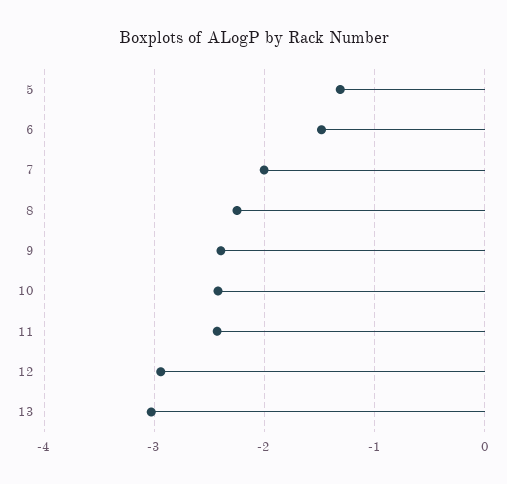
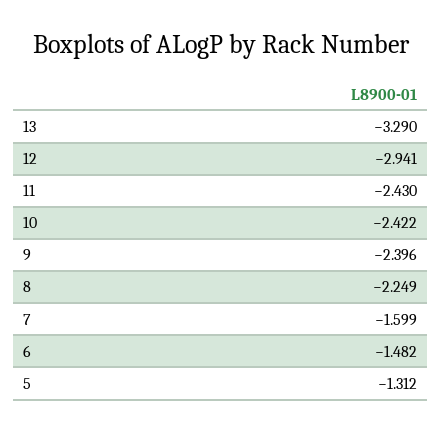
7: -2 -> -1.599
13: -3 -> -3.29

